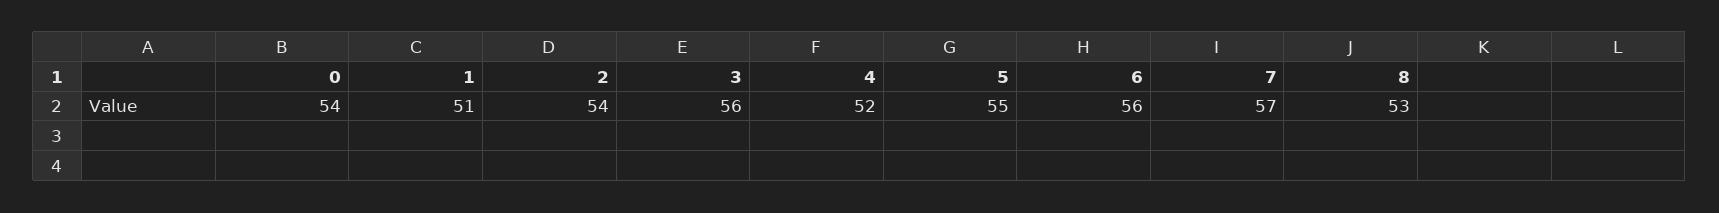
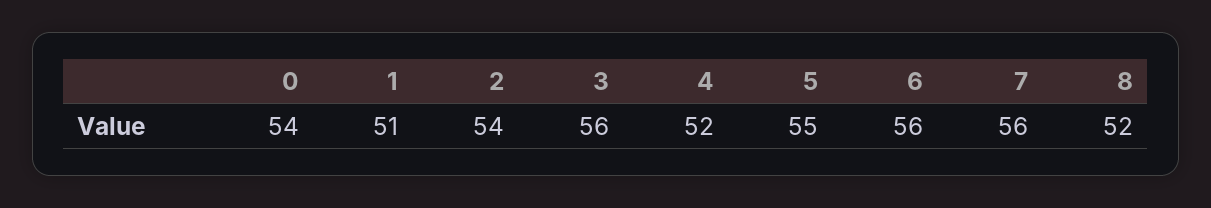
7: 57 -> 56
8: 53 -> 52

